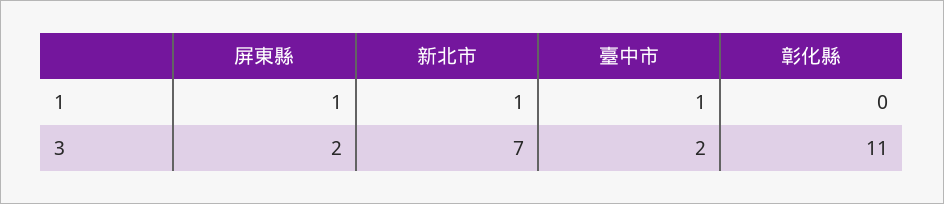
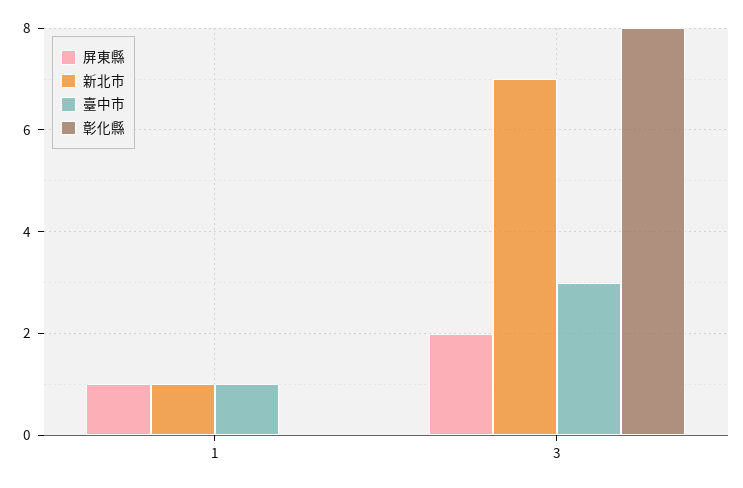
臺中市, 3: 2 -> 3
彰化縣, 3: 11 -> 8

